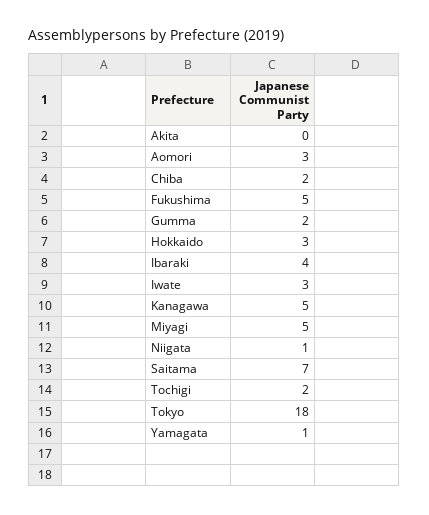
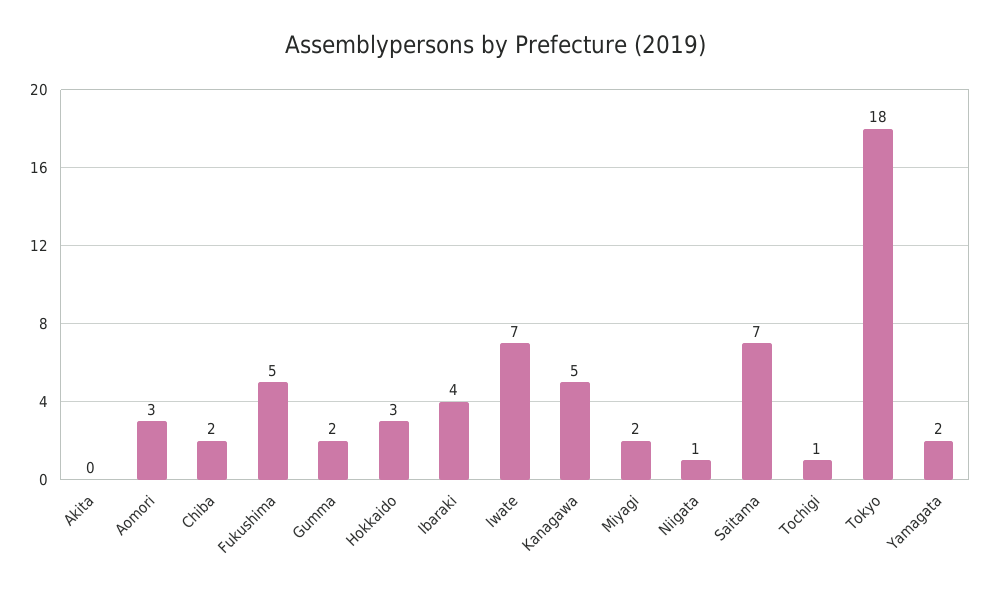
Iwate: 3 -> 7
Miyagi: 5 -> 2
Tochigi: 2 -> 1
Yamagata: 1 -> 2

